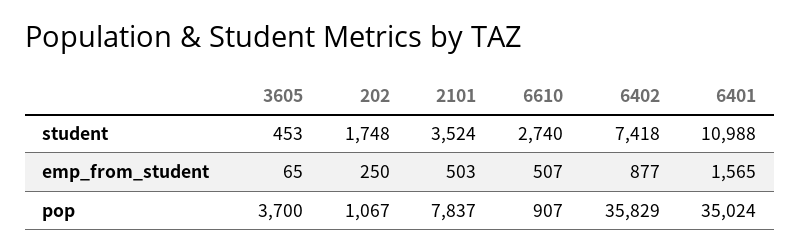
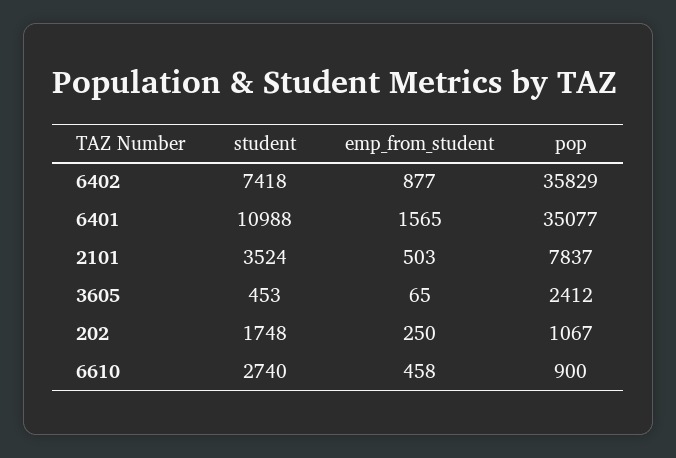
6610, emp_from_student: 507 -> 458
3605, pop: 3700 -> 2412
6610, pop: 907 -> 900
6401, pop: 35024 -> 35077

